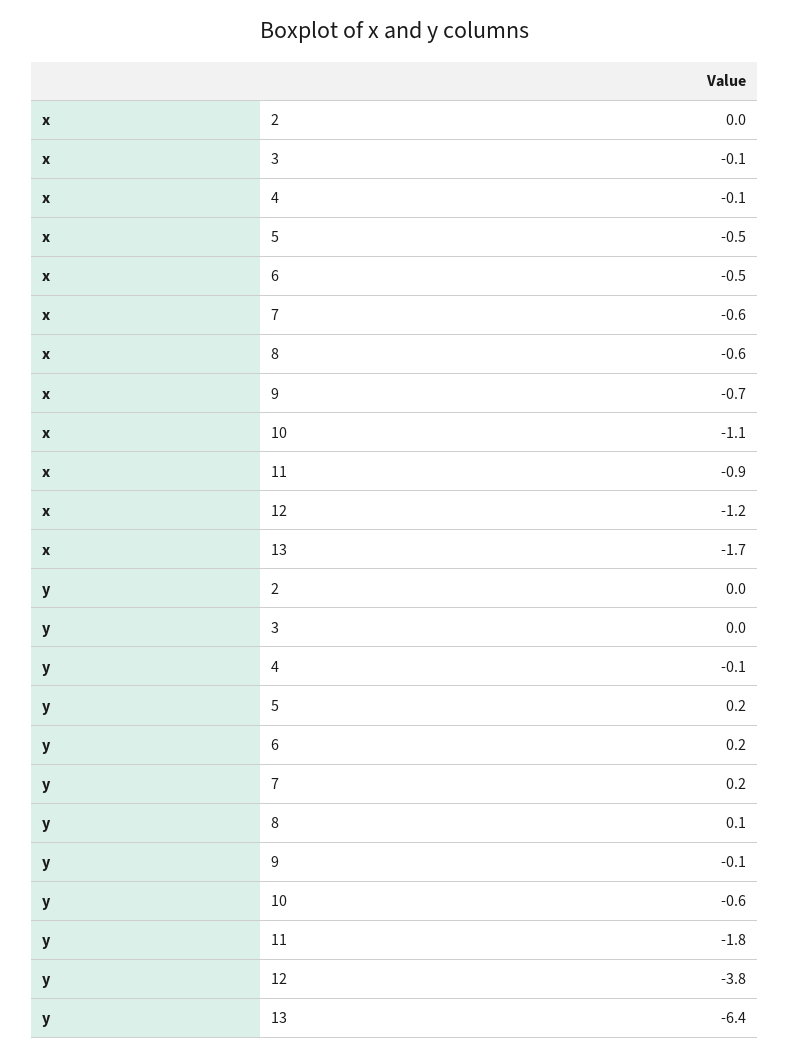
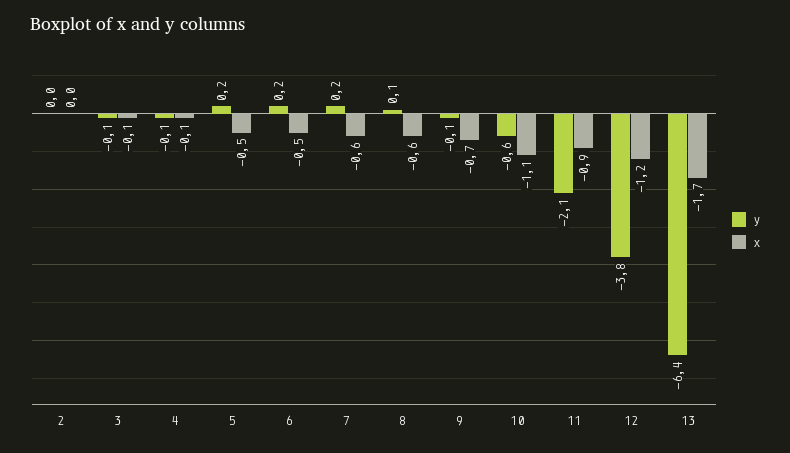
y, 3: 0 -> -0.1
y, 11: -1.8 -> -2.1

